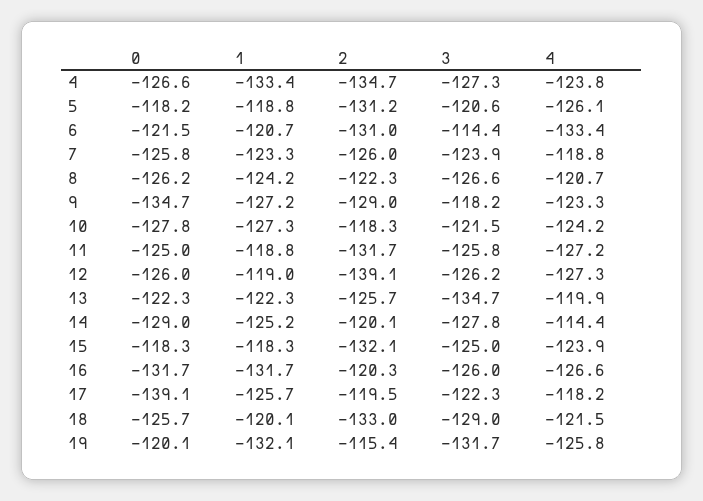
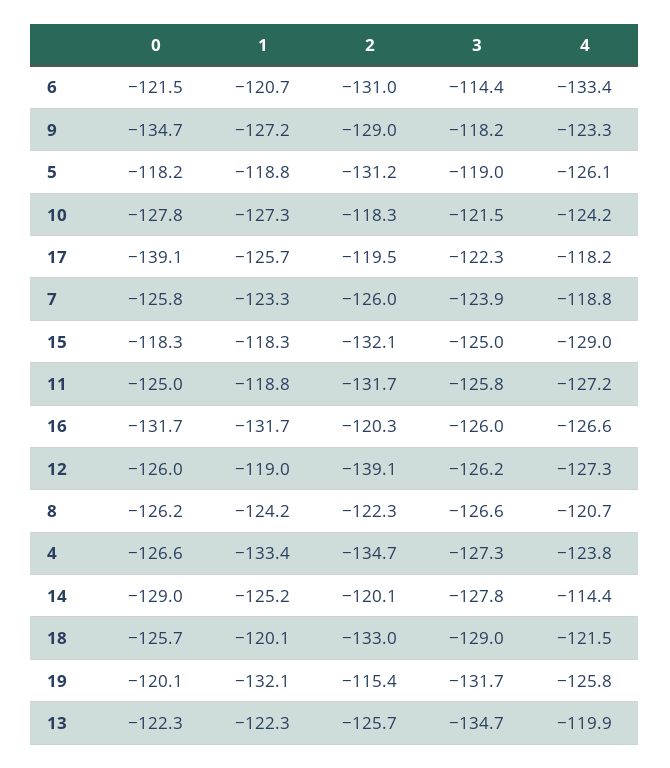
3, 5: -120.6 -> -119
4, 15: -123.9 -> -129

